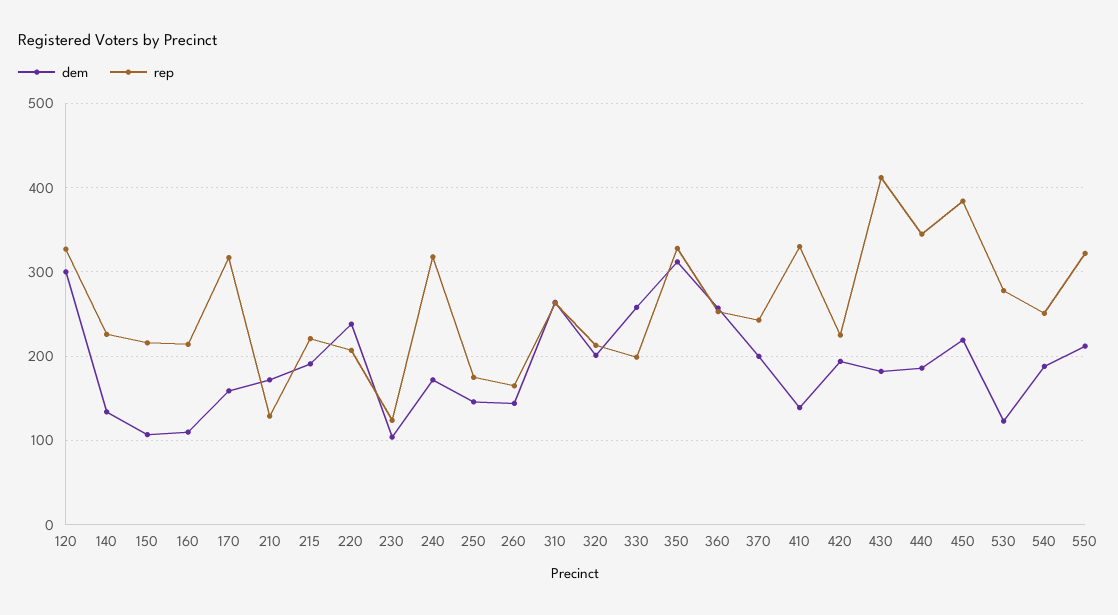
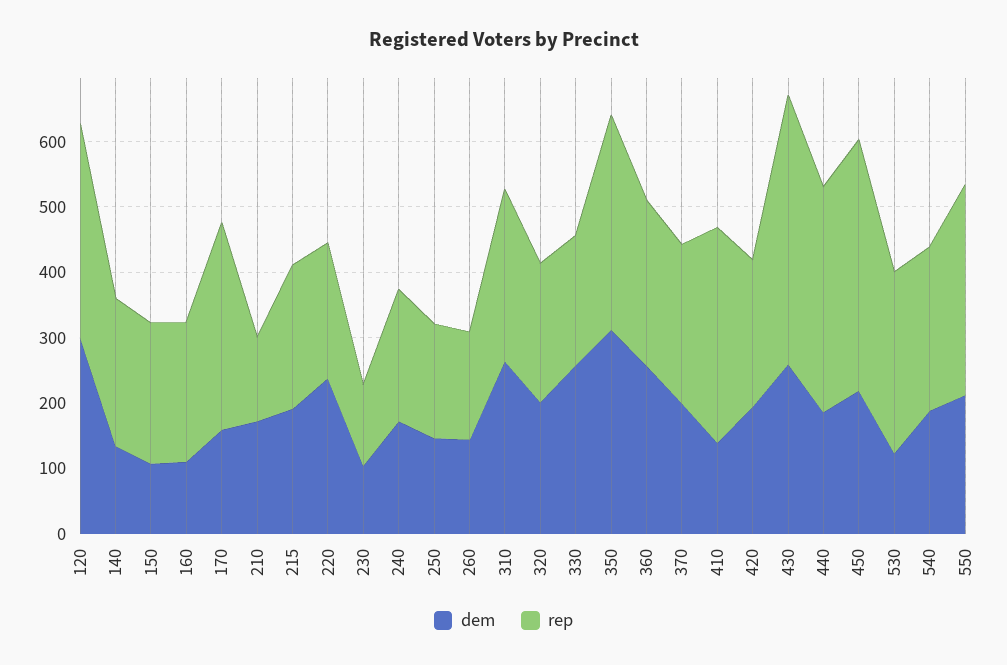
rep, 240: 320 -> 200
dem, 430: 180 -> 260

